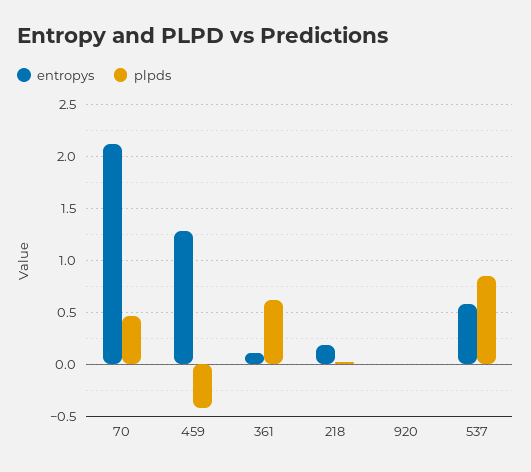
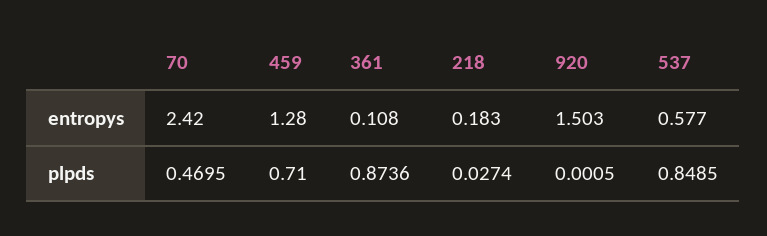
entropys, 70: 2.1 -> 2.42
plpds, 459: -0.4 -> 0.71
plpds, 361: 0.6 -> 0.8736
entropys, 920: 0 -> 1.503

